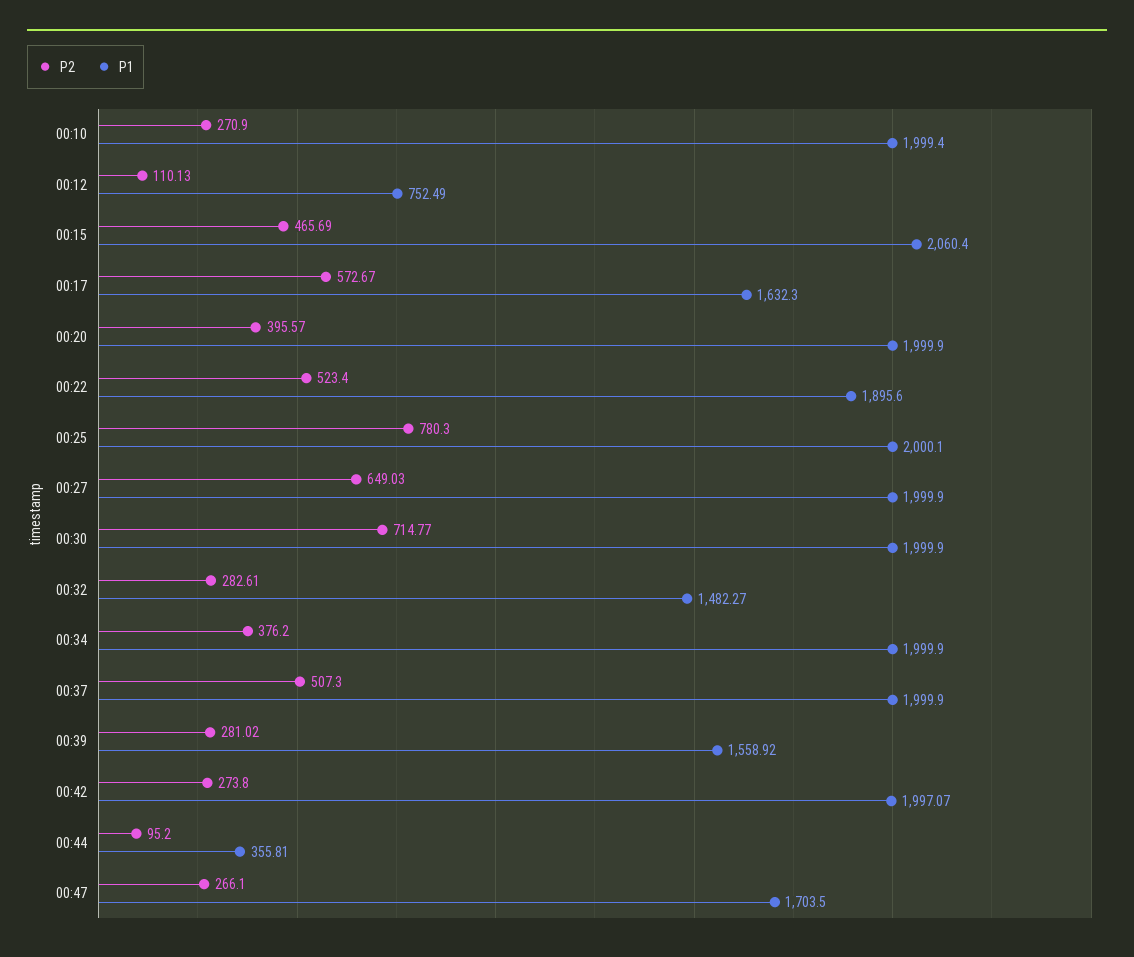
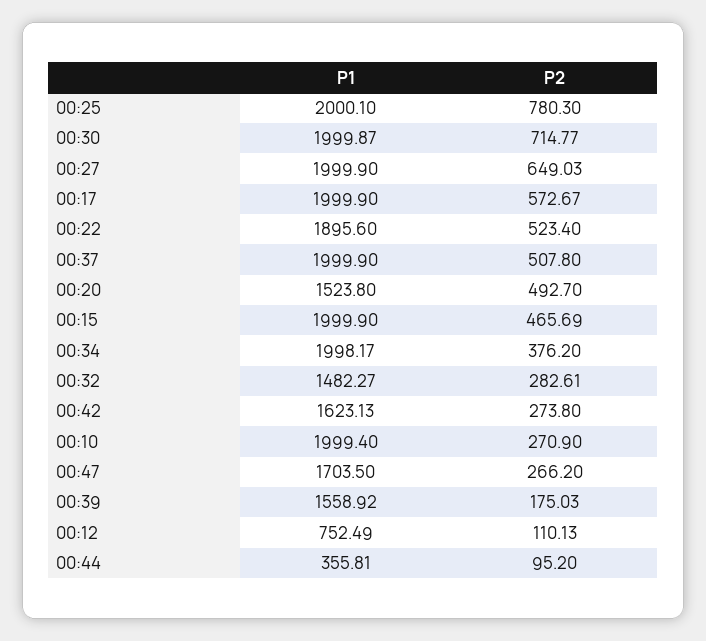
P1, 00:15: 2060.4 -> 1999.9
P1, 00:17: 1632.3 -> 1999.9
P2, 00:20: 395.57 -> 492.7
P1, 00:20: 1999.9 -> 1523.8
P1, 00:30: 1999.9 -> 1999.87
P1, 00:34: 1999.9 -> 1998.17
P2, 00:37: 507.3 -> 507.8
P2, 00:39: 281.02 -> 175.03
P1, 00:42: 1997.07 -> 1623.13
P2, 00:47: 266.1 -> 266.2

